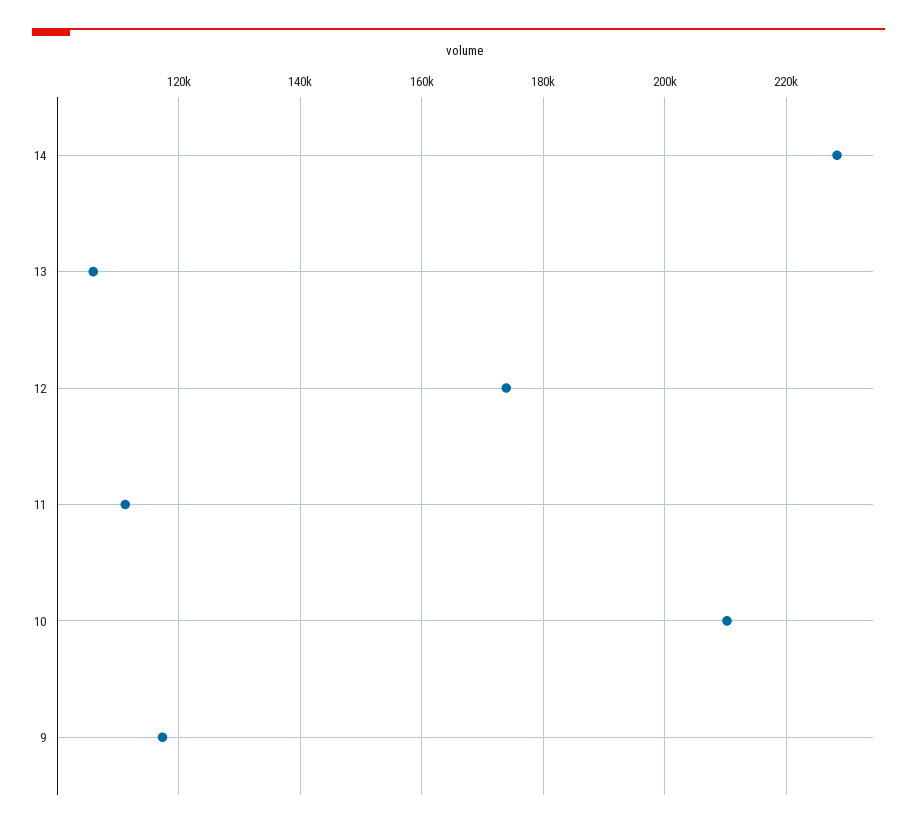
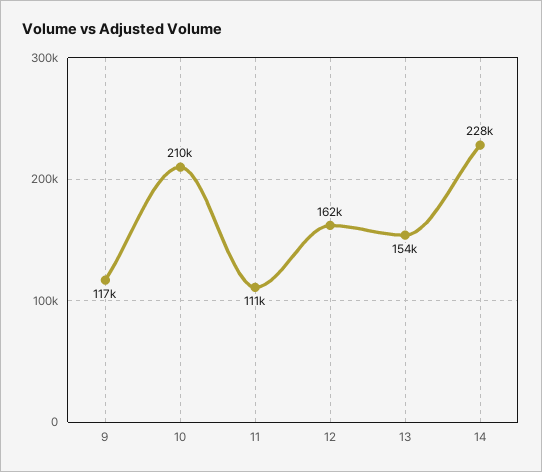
13: 106000 -> 154000
12: 174000 -> 162000

